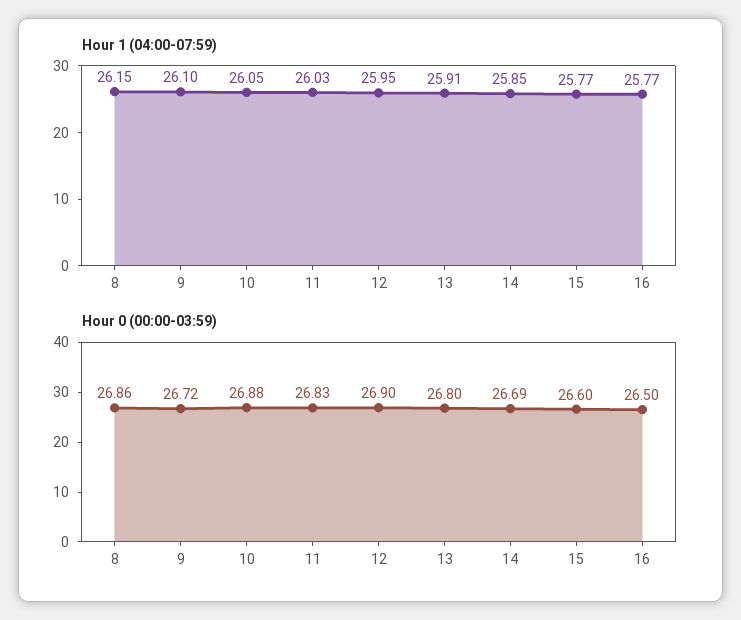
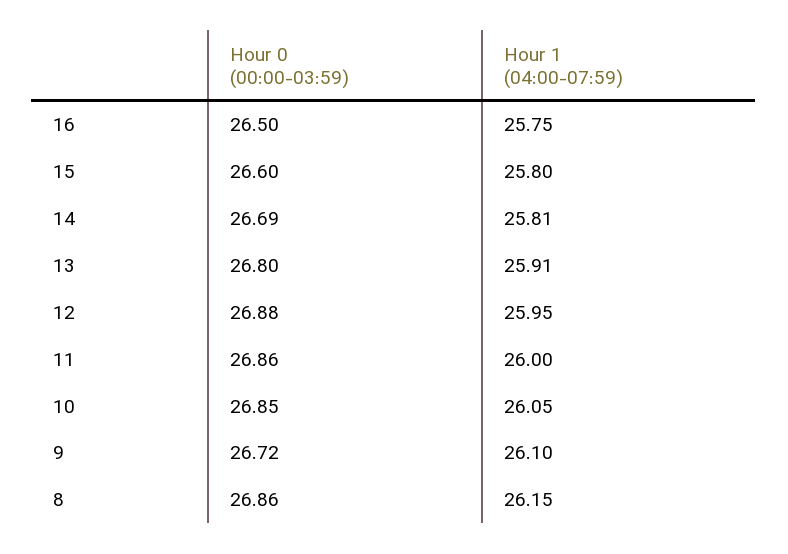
Hour 1 (04:00-07:59), 11: 26.03 -> 26
Hour 1 (04:00-07:59), 14: 25.85 -> 25.81
Hour 1 (04:00-07:59), 15: 25.77 -> 25.8
Hour 1 (04:00-07:59), 16: 25.77 -> 25.75
Hour 0 (00:00-03:59), 10: 26.88 -> 26.85
Hour 0 (00:00-03:59), 11: 26.83 -> 26.86
Hour 0 (00:00-03:59), 12: 26.9 -> 26.88

